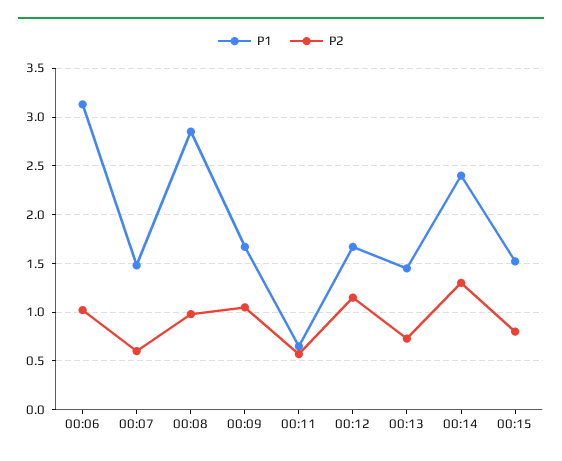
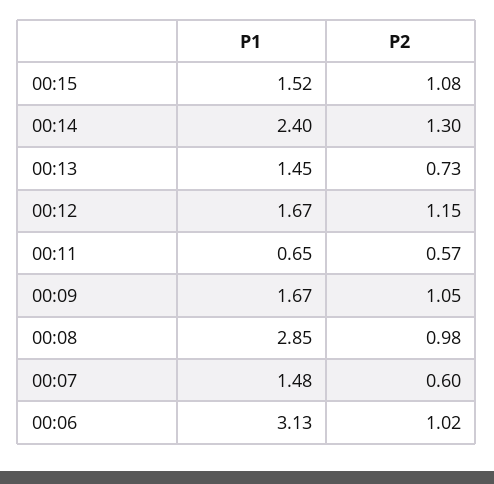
P2, 00:15: 0.8 -> 1.08

